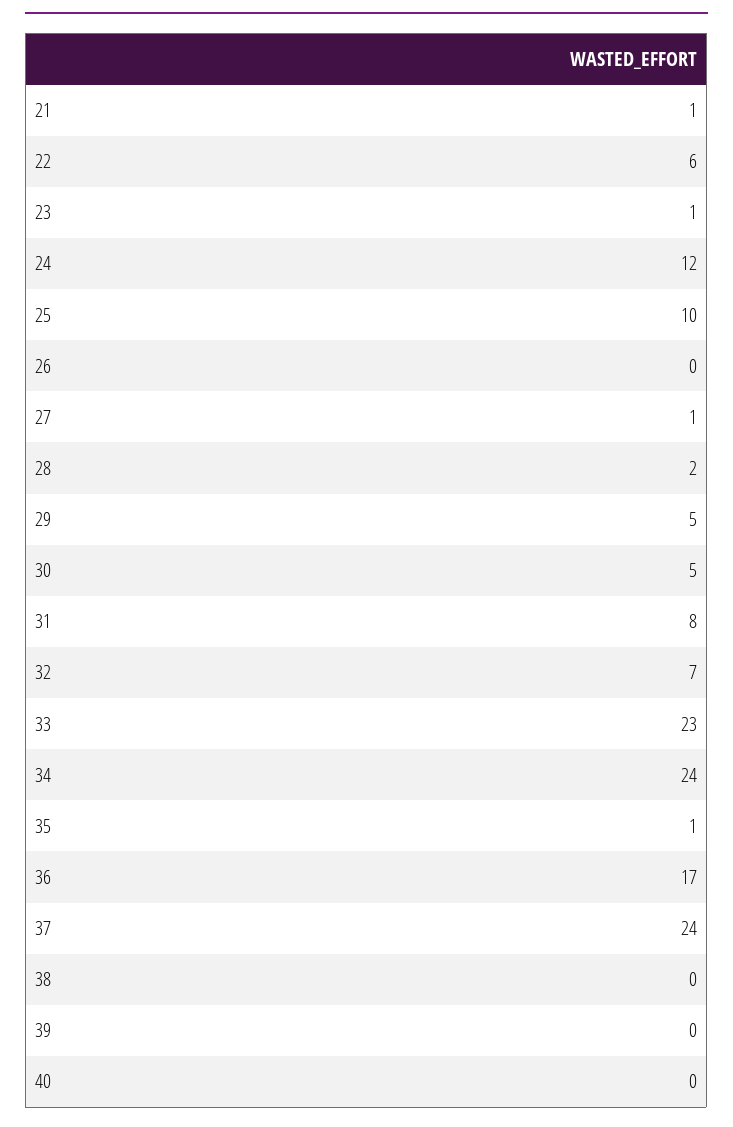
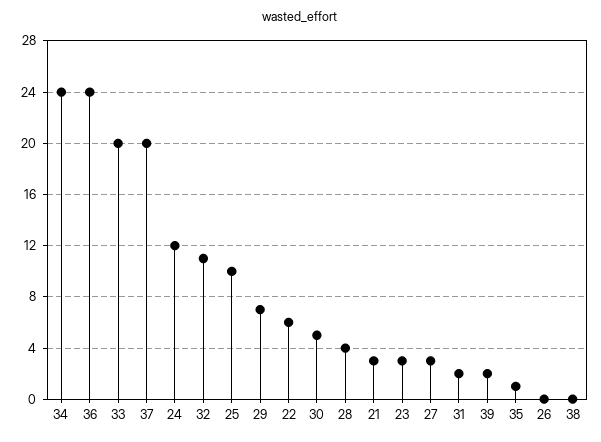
21: 1 -> 3
23: 1 -> 3
27: 1 -> 3
28: 2 -> 4
29: 5 -> 7
31: 8 -> 2
32: 7 -> 11
33: 23 -> 20
36: 17 -> 24
37: 24 -> 20
39: 0 -> 2
40: 0 -> none

